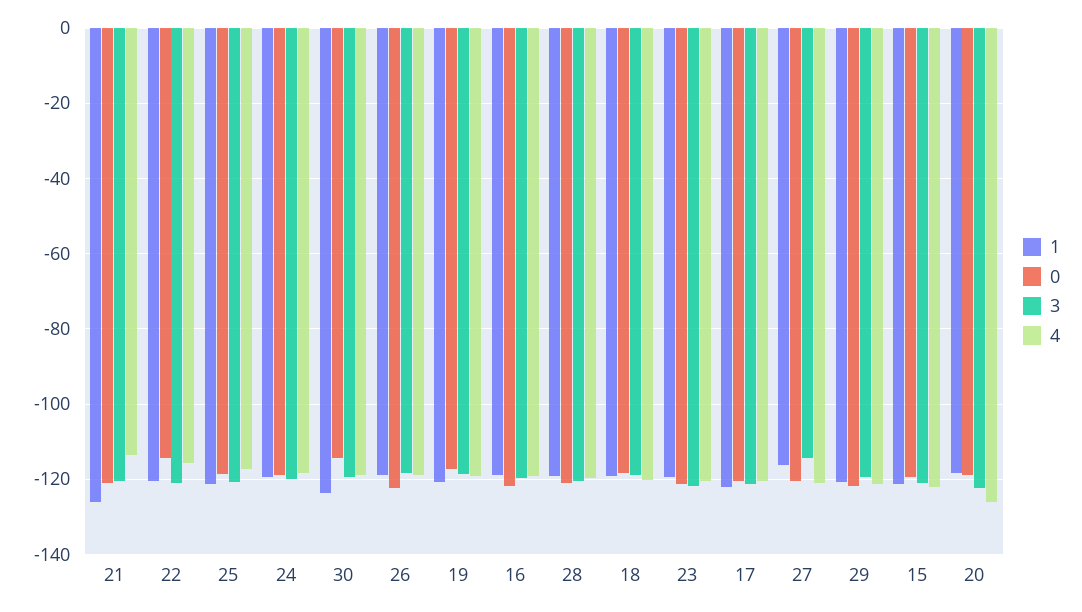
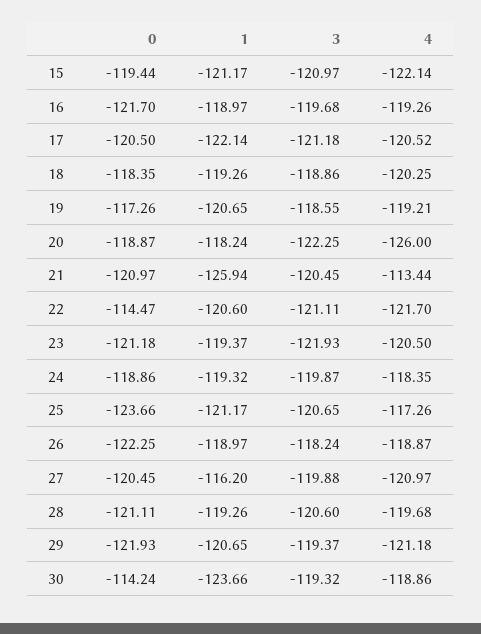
4, 22: -116 -> -121.7
0, 25: -118 -> -123.66
3, 27: -114 -> -119.88

